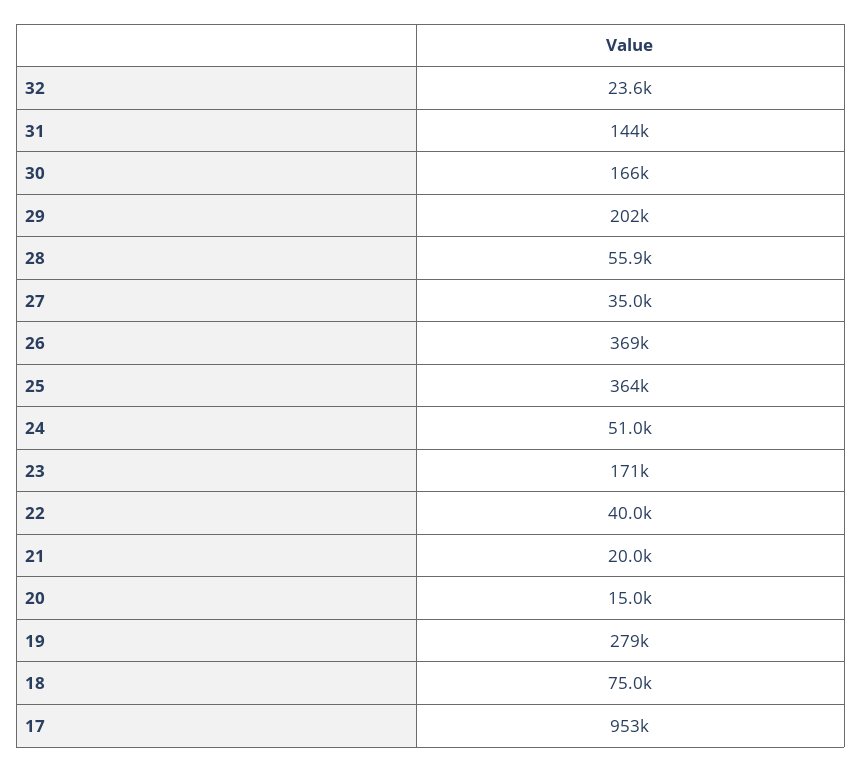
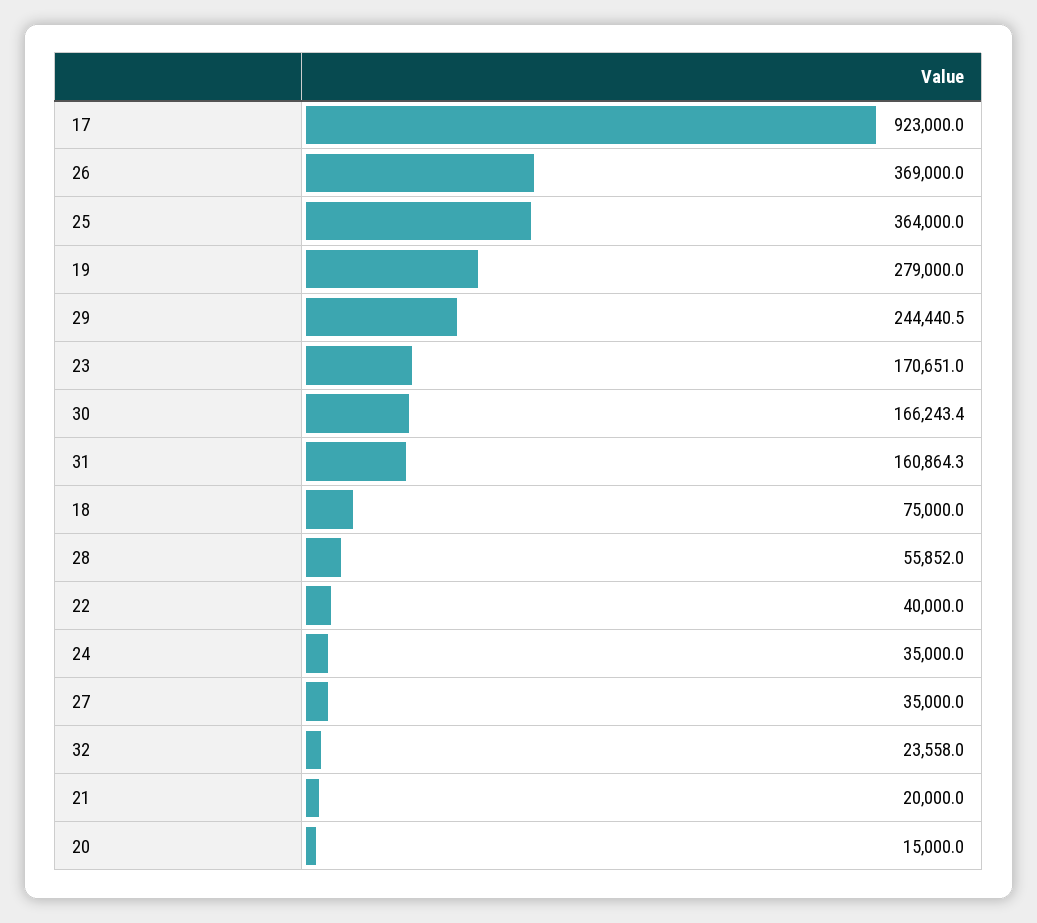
31: 144000 -> 160864.3
29: 202000 -> 244440.5
24: 51000 -> 35000
17: 953000 -> 923000

